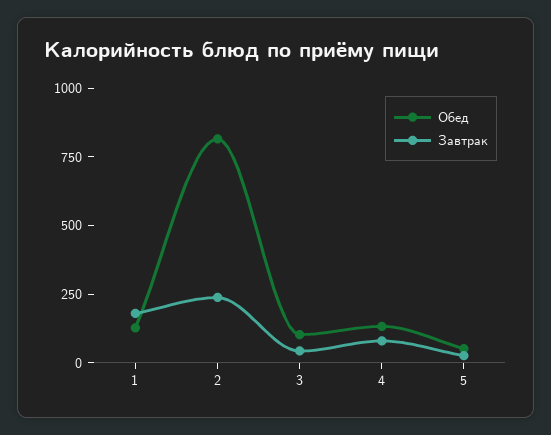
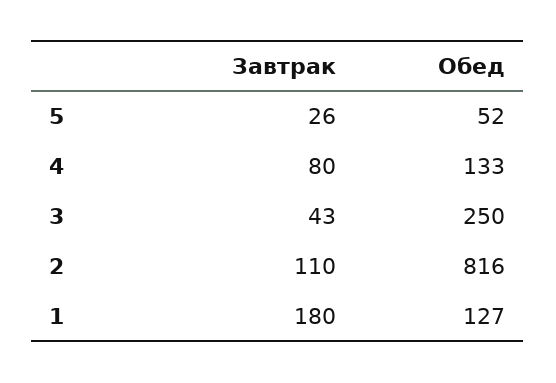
Завтрак, 2: 250 -> 110
Обед, 3: 100 -> 250

